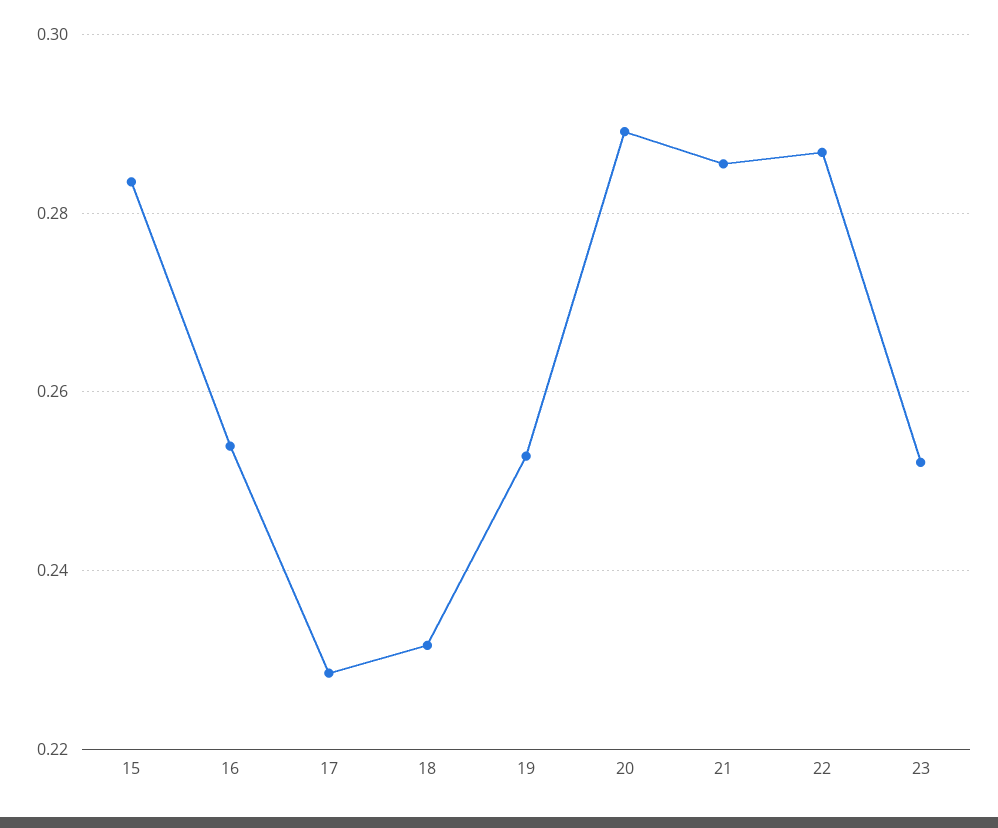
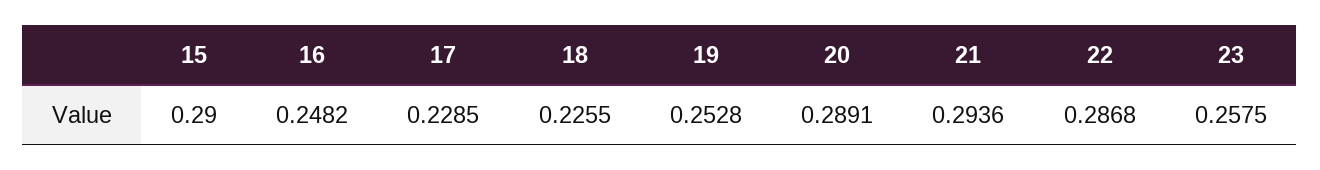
15: 0.284 -> 0.29
16: 0.254 -> 0.2482
18: 0.232 -> 0.2255
21: 0.286 -> 0.2936
23: 0.252 -> 0.2575

